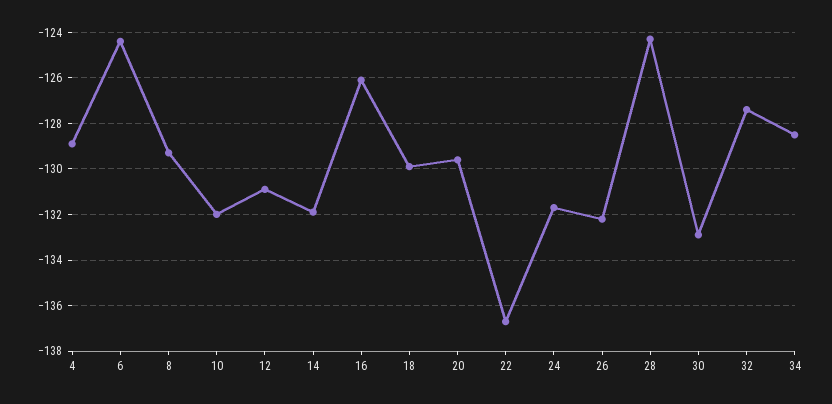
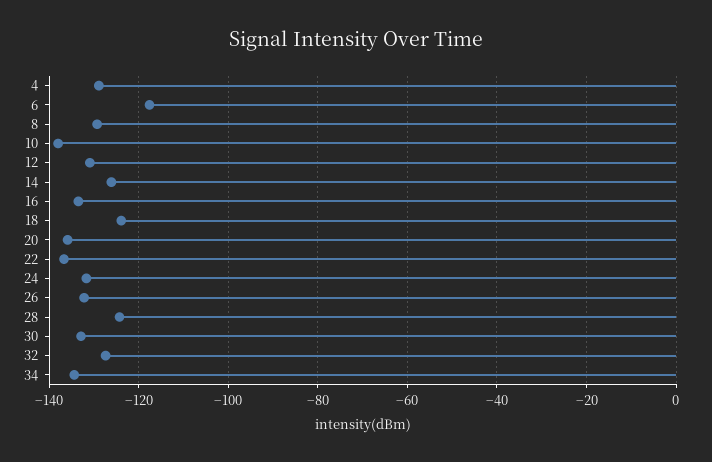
6: -124.5 -> -118
10: -132 -> -138
14: -132 -> -126
16: -126 -> -134
18: -130 -> -124
20: -129.5 -> -136
34: -128.5 -> -134

